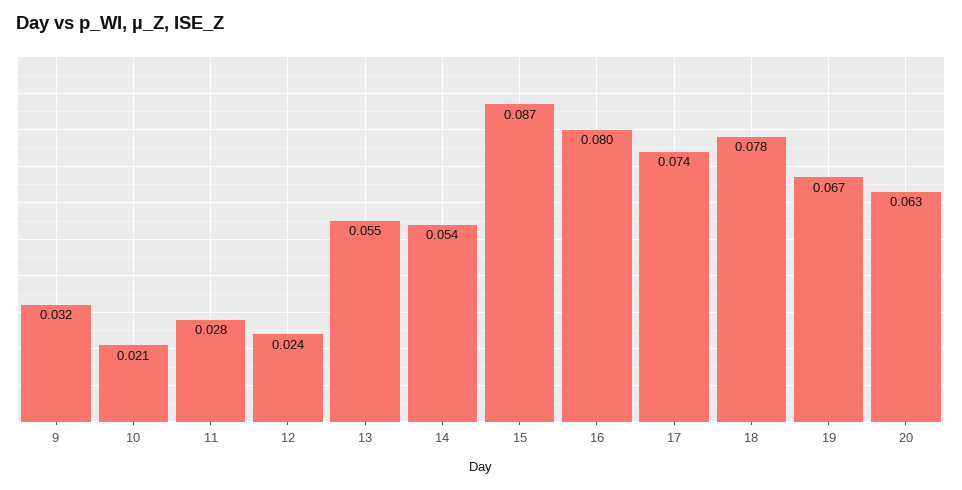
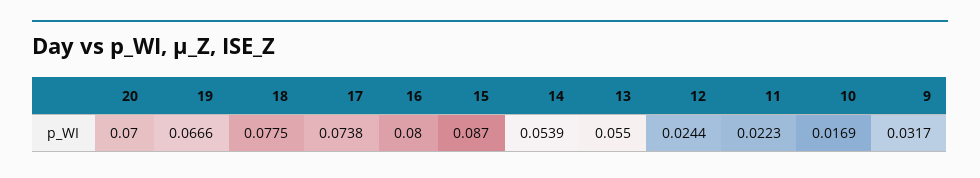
10: 0.021 -> 0.0169
11: 0.028 -> 0.0223
20: 0.063 -> 0.07

